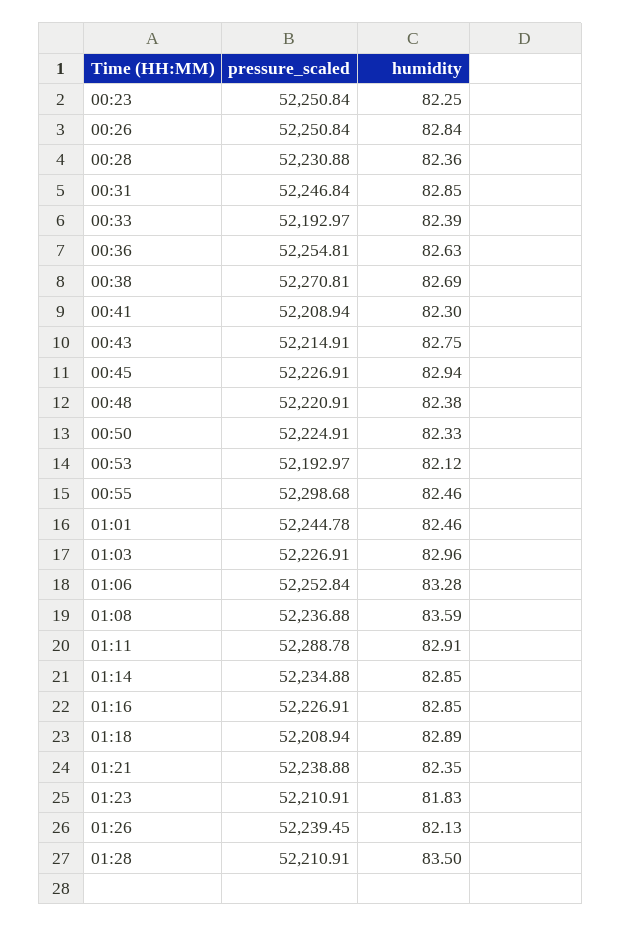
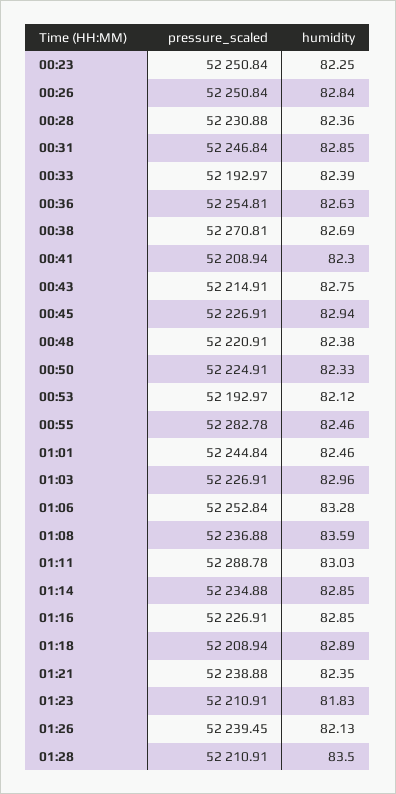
pressure_scaled, 00:55: 52298.68 -> 52282.78
pressure_scaled, 01:01: 52244.78 -> 52244.84
humidity, 01:11: 82.91 -> 83.03

